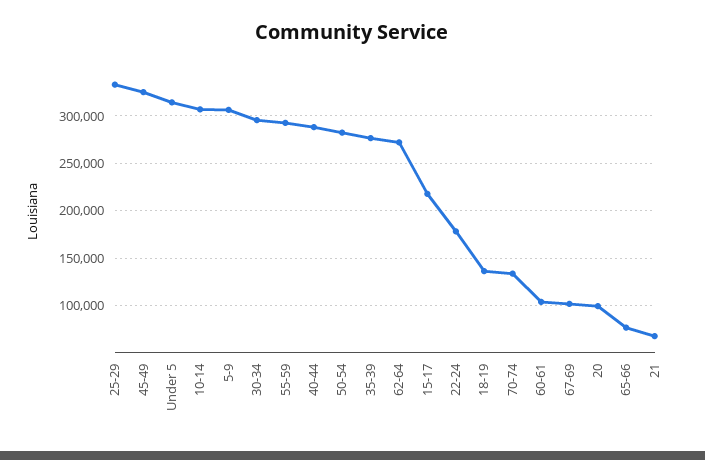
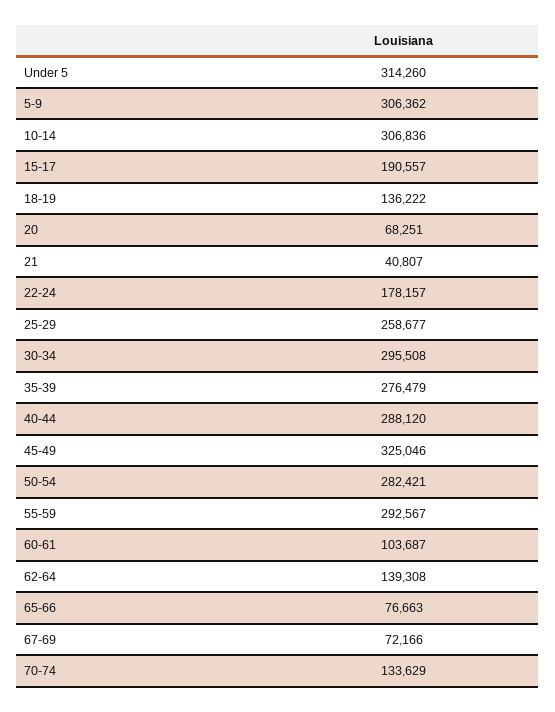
25-29: 330000 -> 258677
62-64: 270000 -> 139308
15-17: 220000 -> 190557
67-69: 100000 -> 72166
20: 100000 -> 68251
21: 70000 -> 40807

